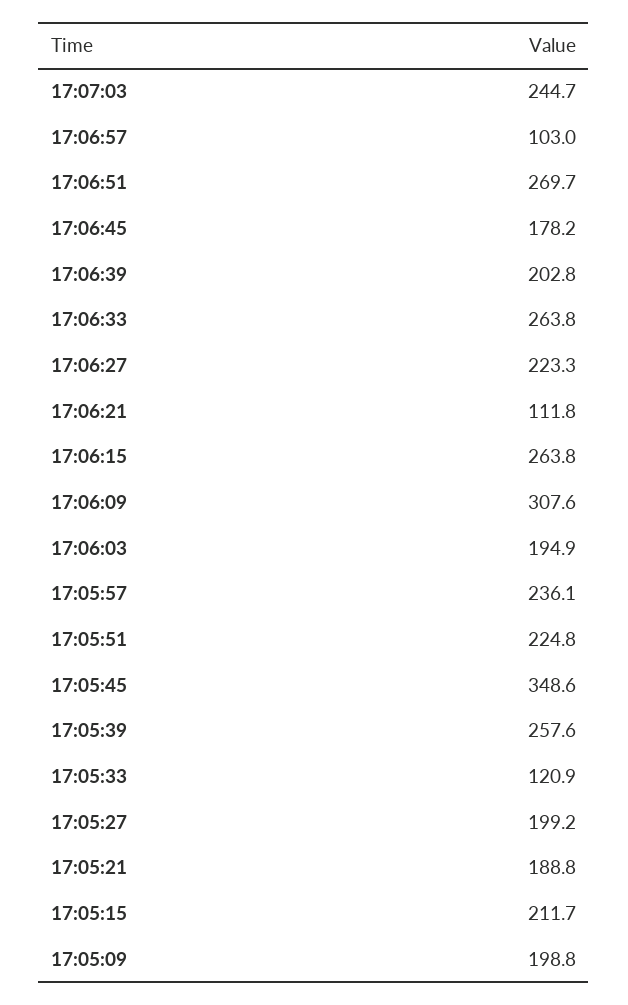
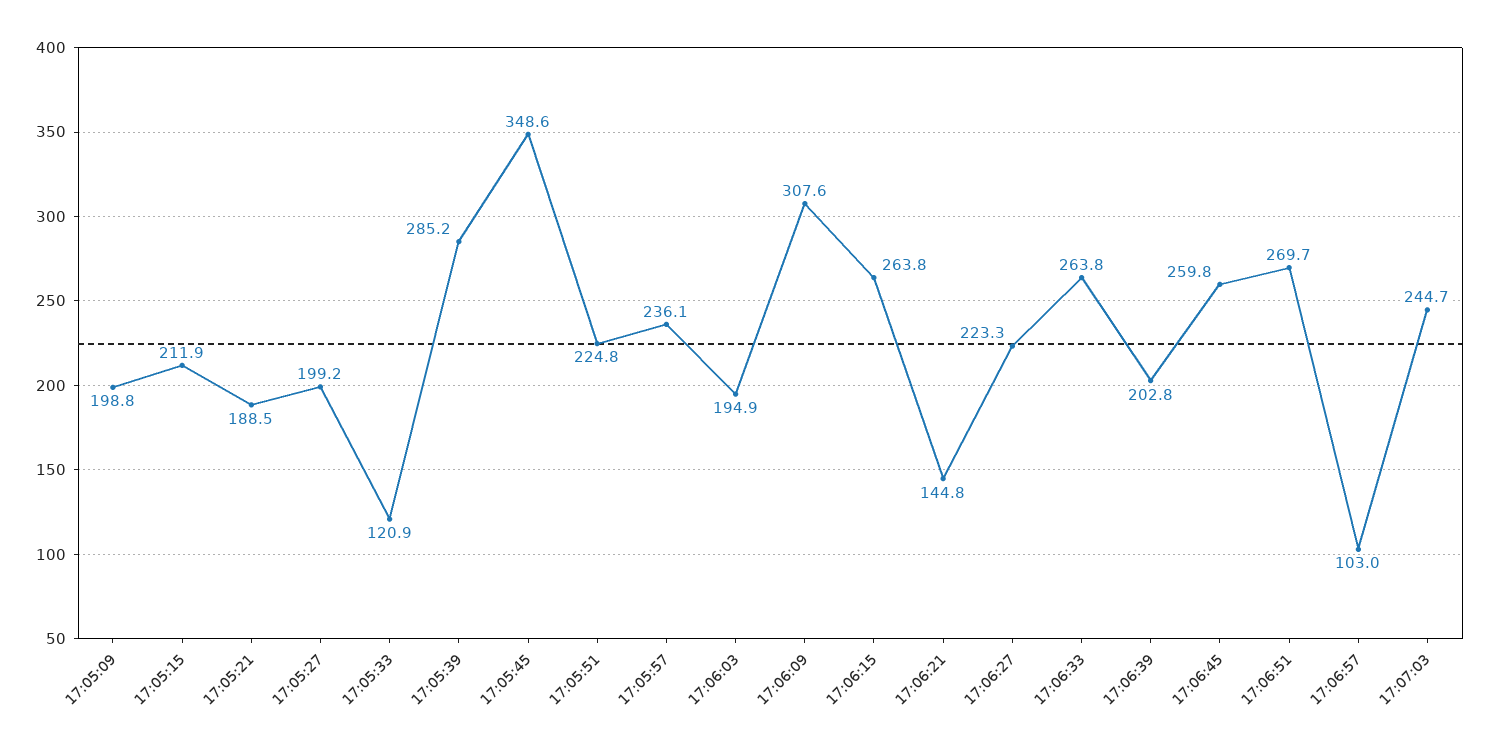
17:06:45: 178.2 -> 259.8
17:06:21: 111.8 -> 144.8
17:05:39: 257.6 -> 285.2
17:05:21: 188.8 -> 188.5
17:05:15: 211.7 -> 211.9

